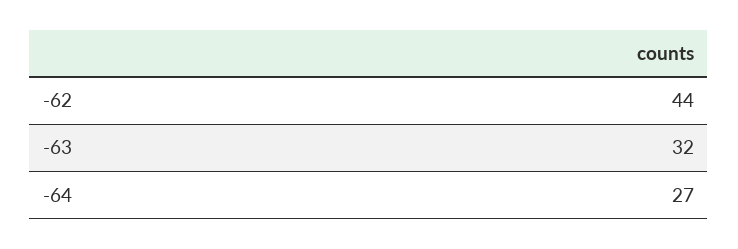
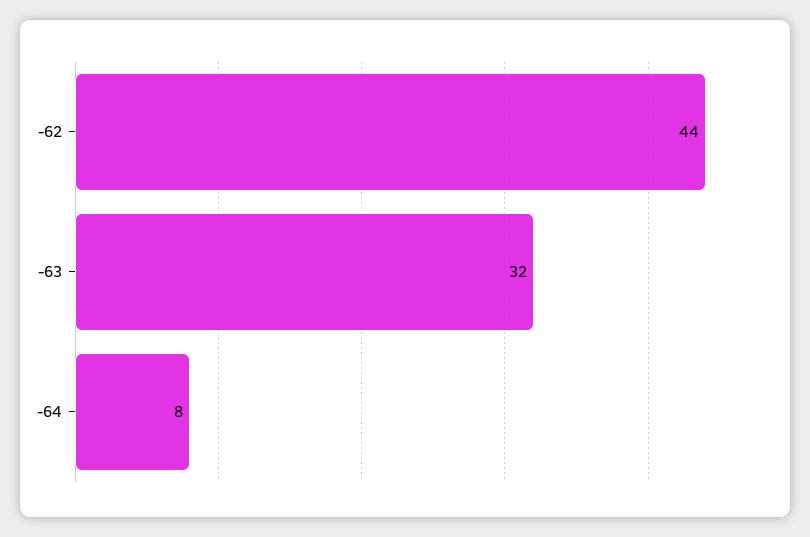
-64: 27 -> 8

